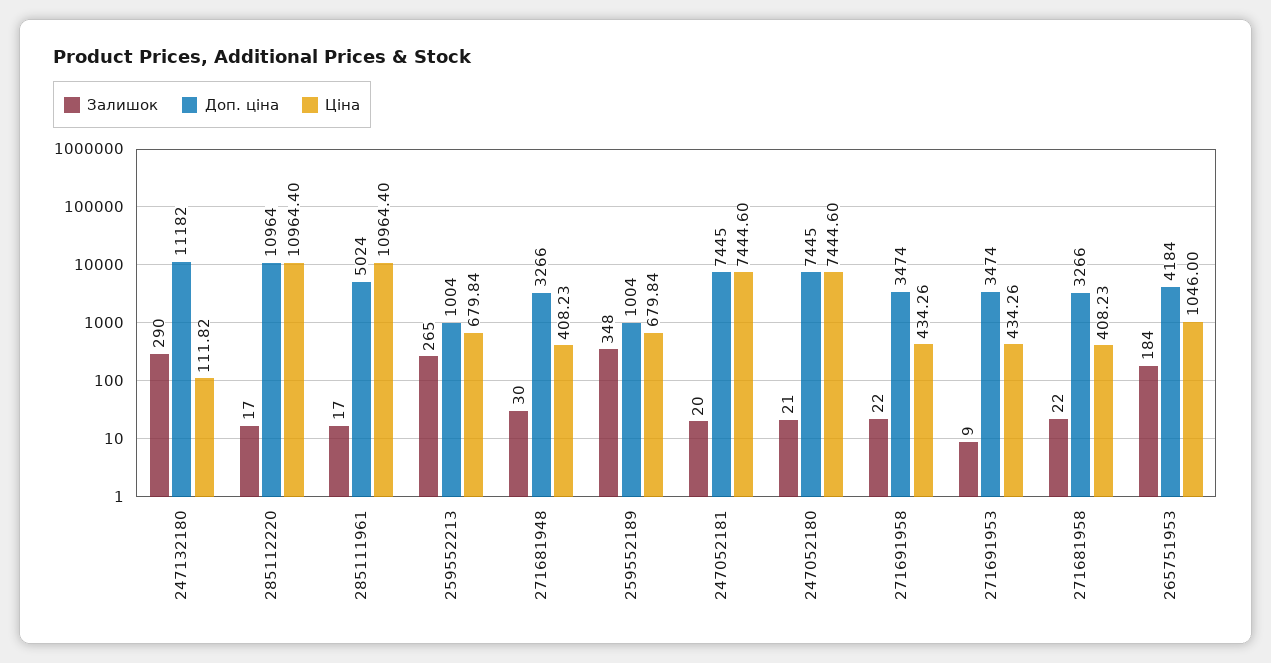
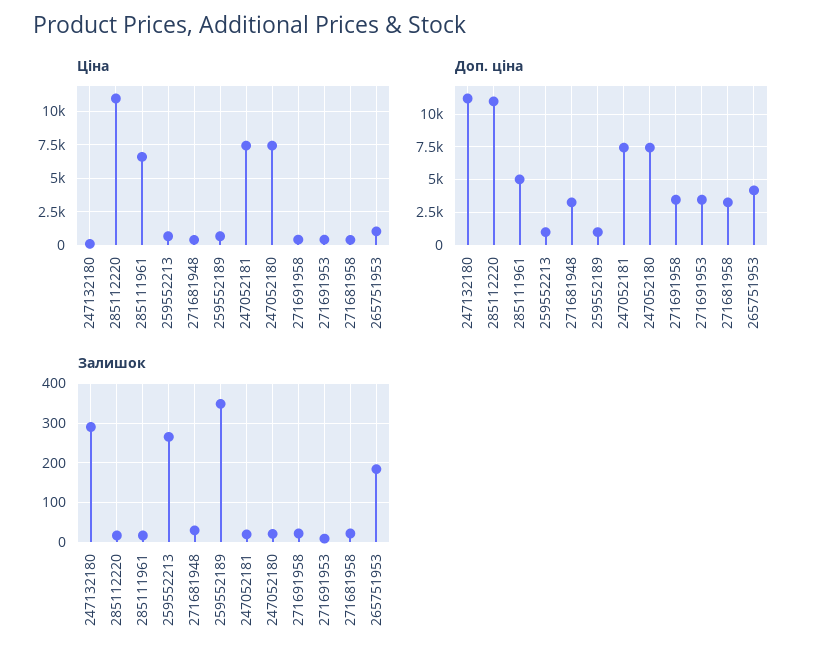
Ціна, 285111961: 10964.4 -> 6500

